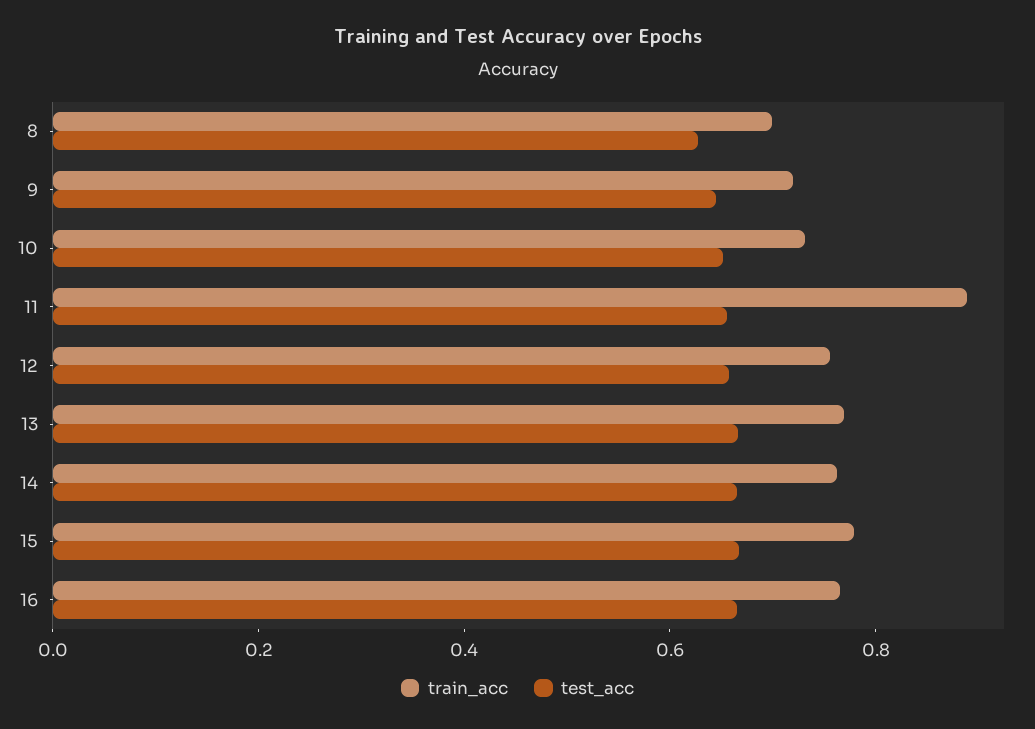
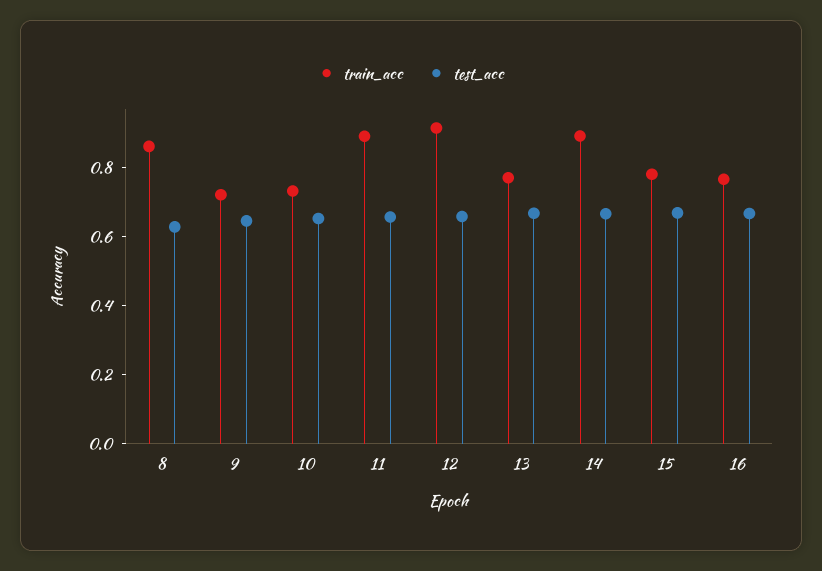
train_acc, 8: 0.7 -> 0.85
train_acc, 12: 0.75 -> 0.9
train_acc, 14: 0.75 -> 0.9

